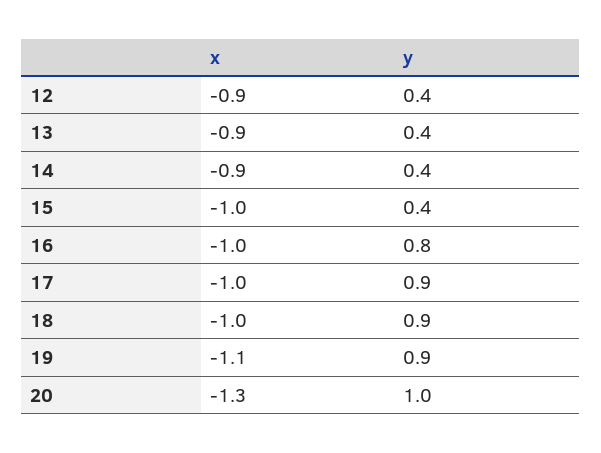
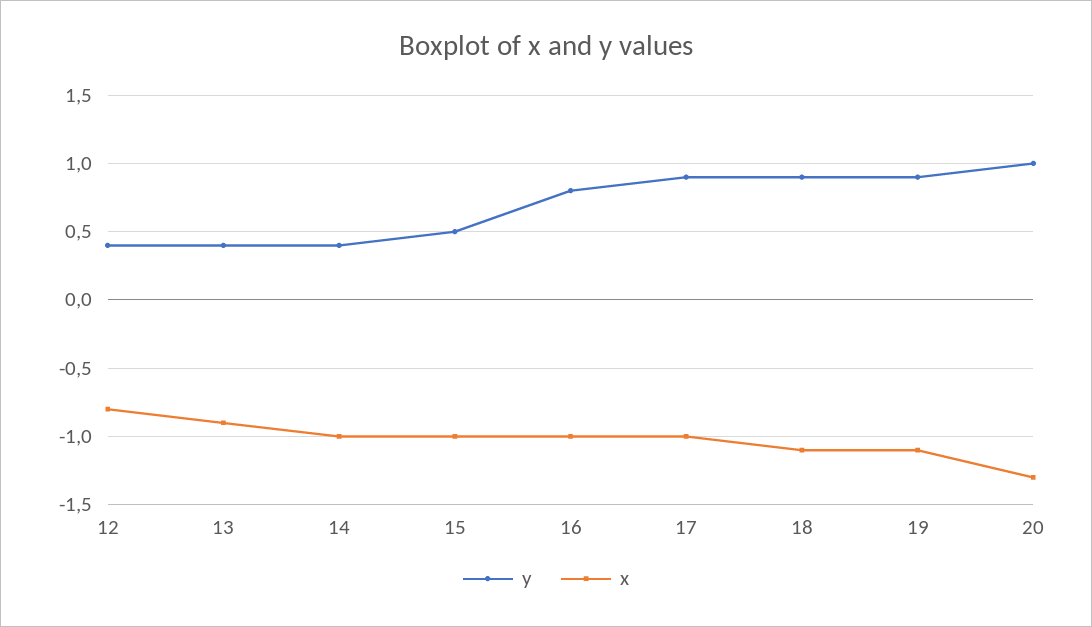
x, 12: -0.9 -> -0.8
x, 14: -0.9 -> -1
y, 15: 0.4 -> 0.5
x, 18: -1 -> -1.1

